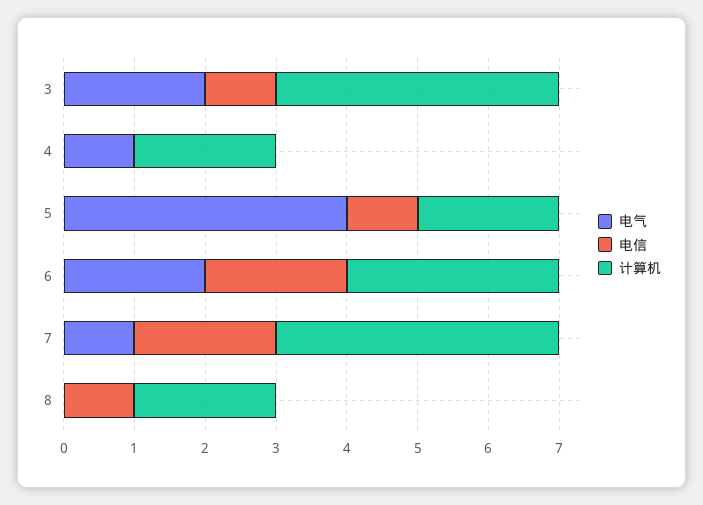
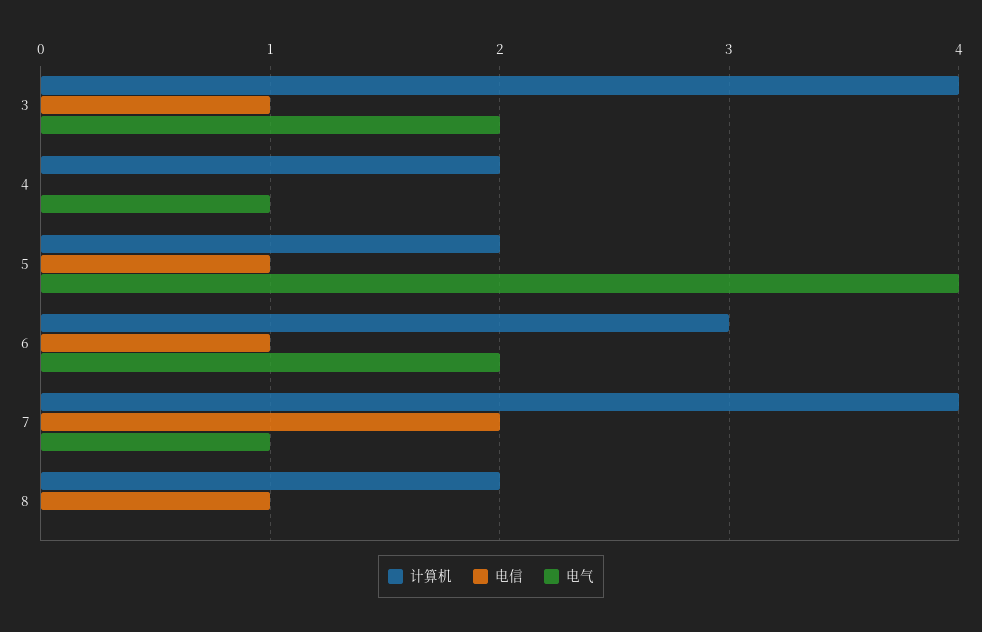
电信, 6: 2 -> 1

